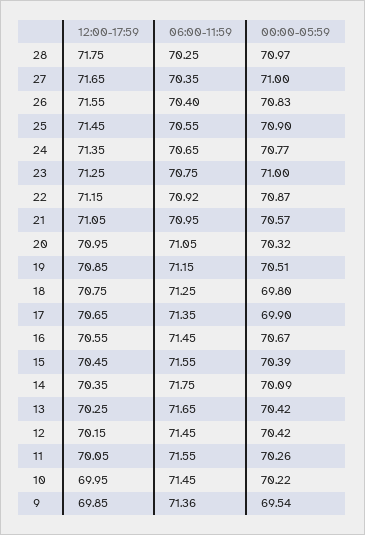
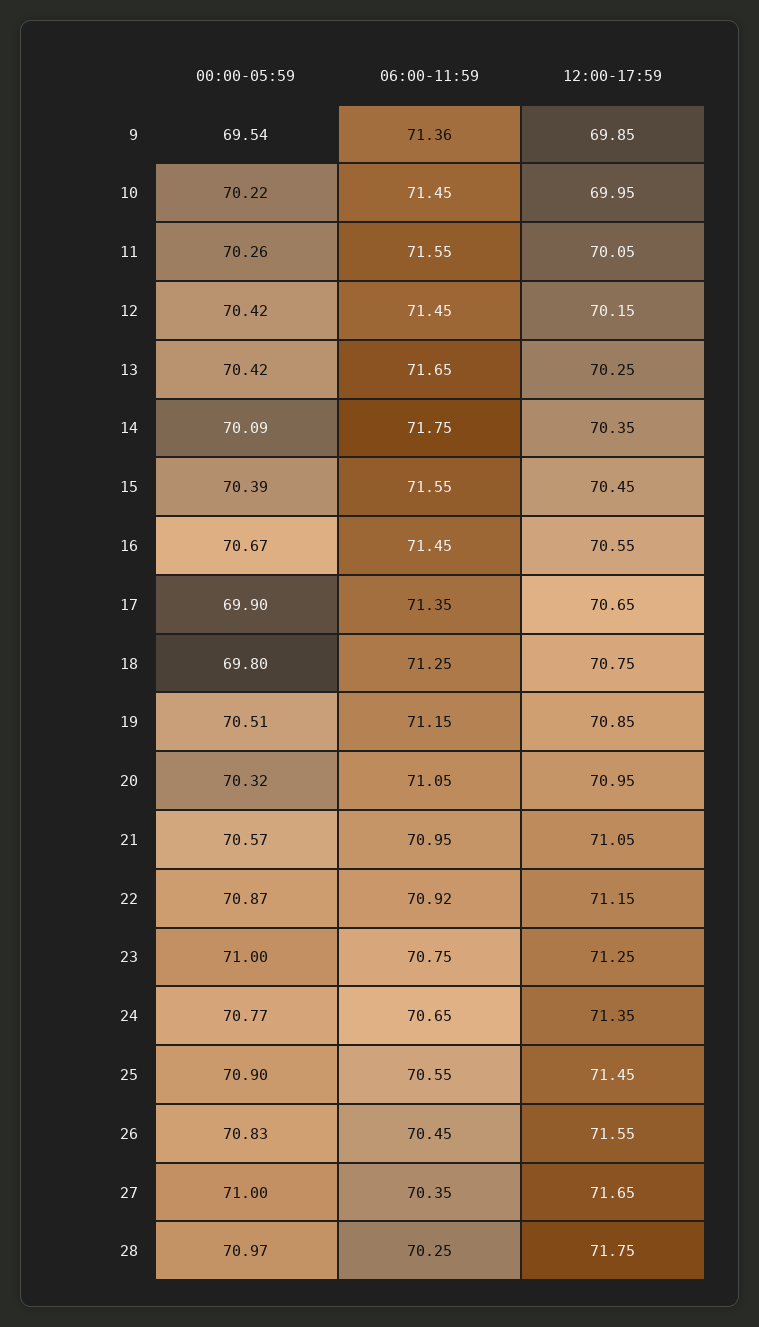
06:00-11:59, 26: 70.4 -> 70.45

